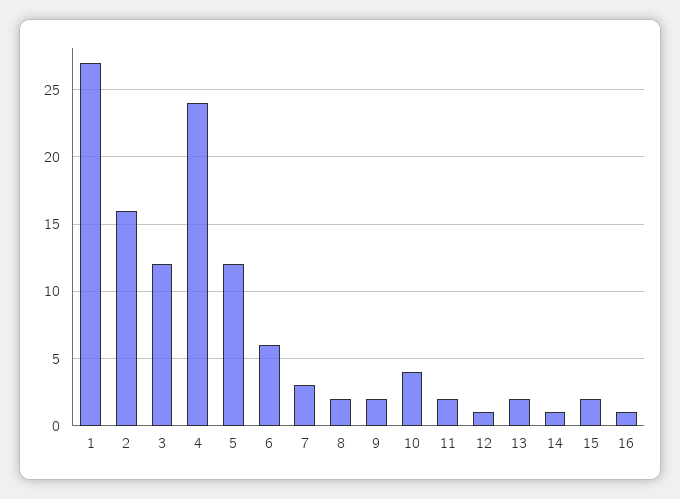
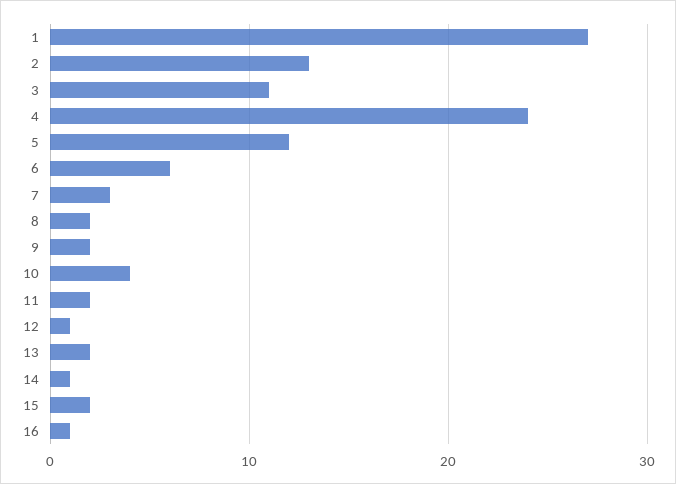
2: 16 -> 13
3: 12 -> 11

